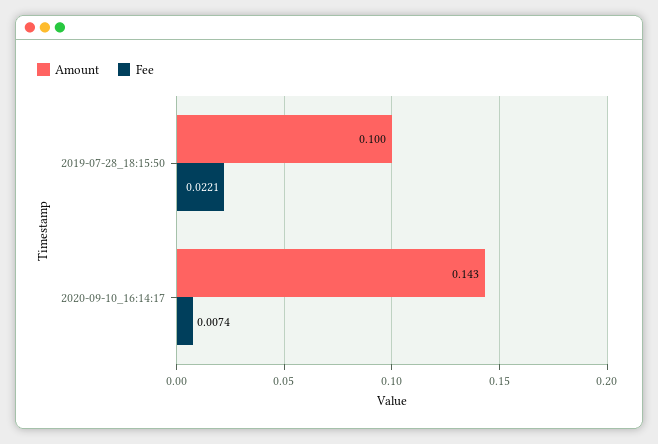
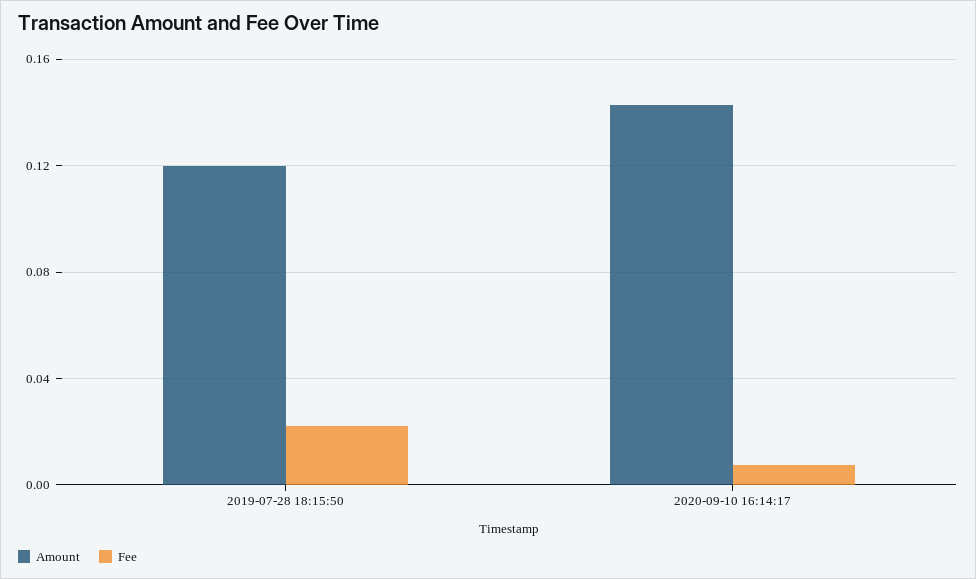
Amount, 2019-07-28_18:15:50: 0.1 -> 0.12

